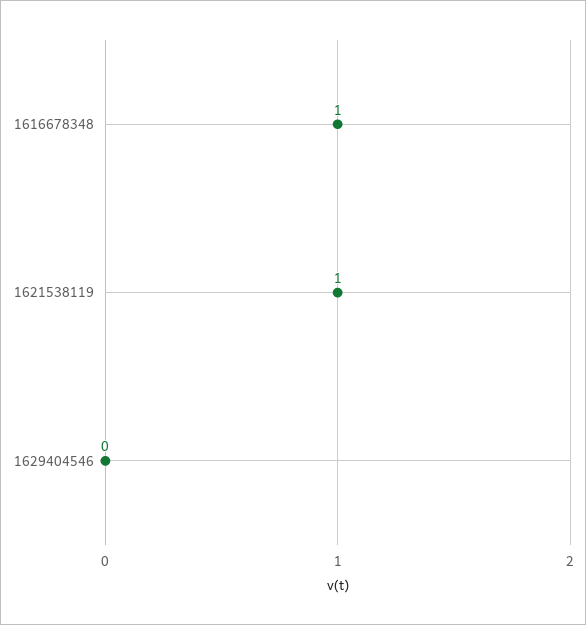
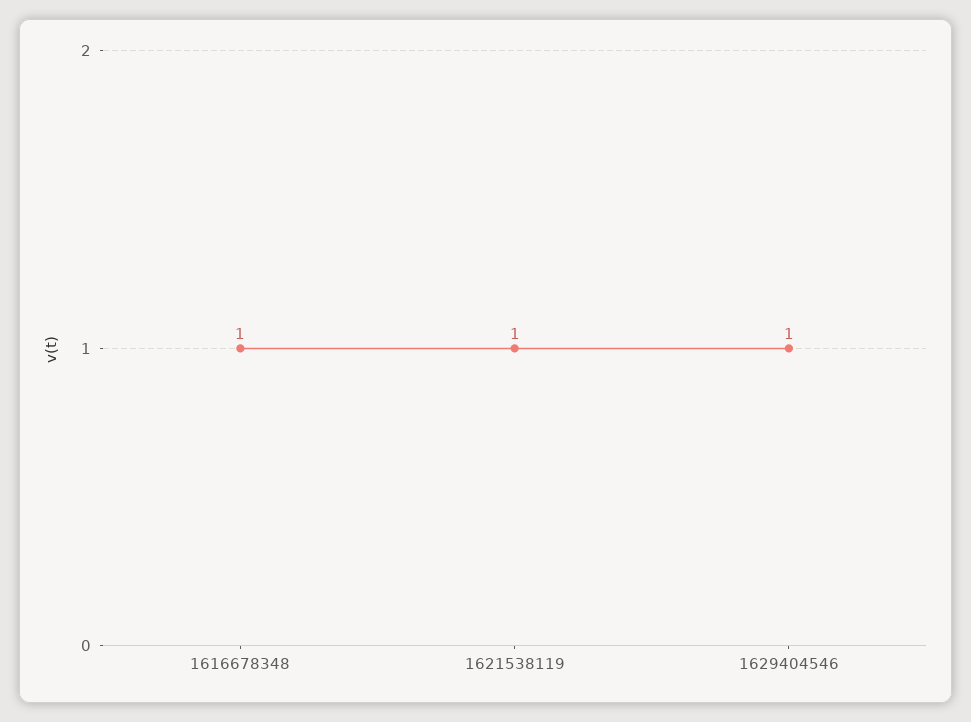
1629404546: 0 -> 1

